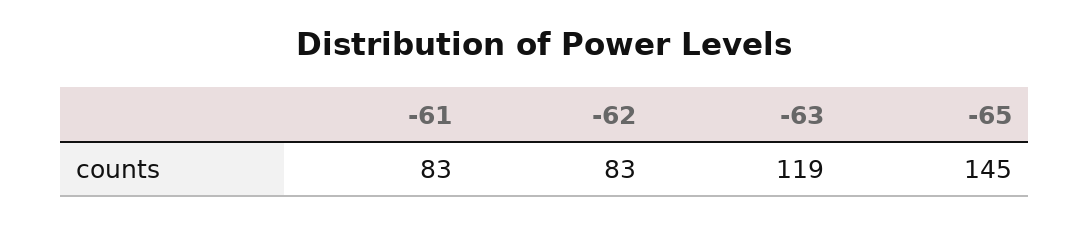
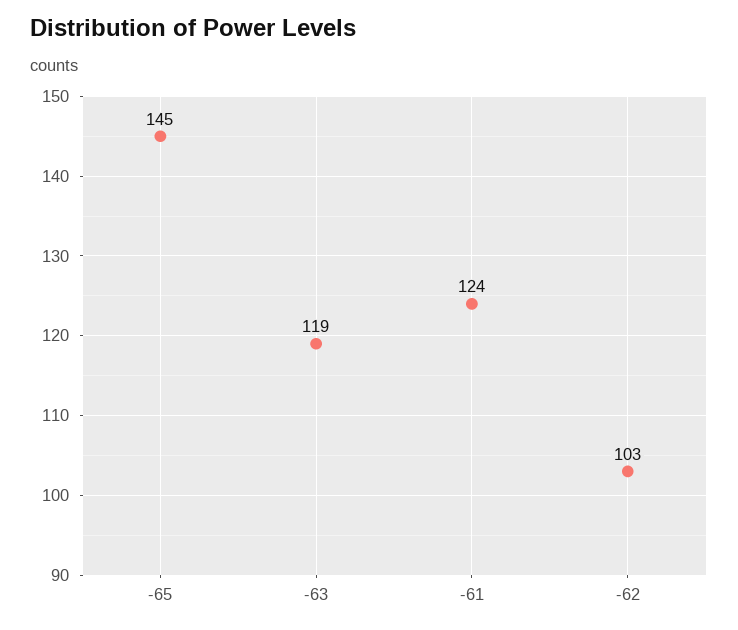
-61: 83 -> 124
-62: 83 -> 103

